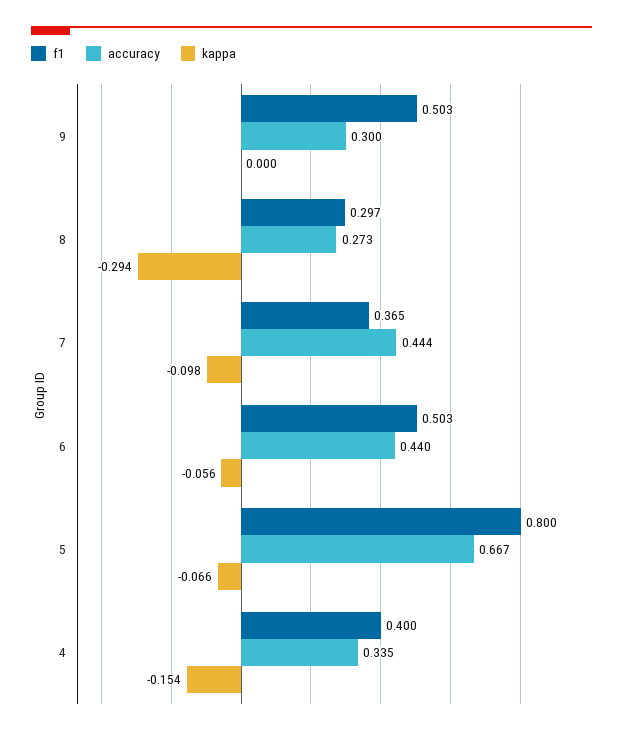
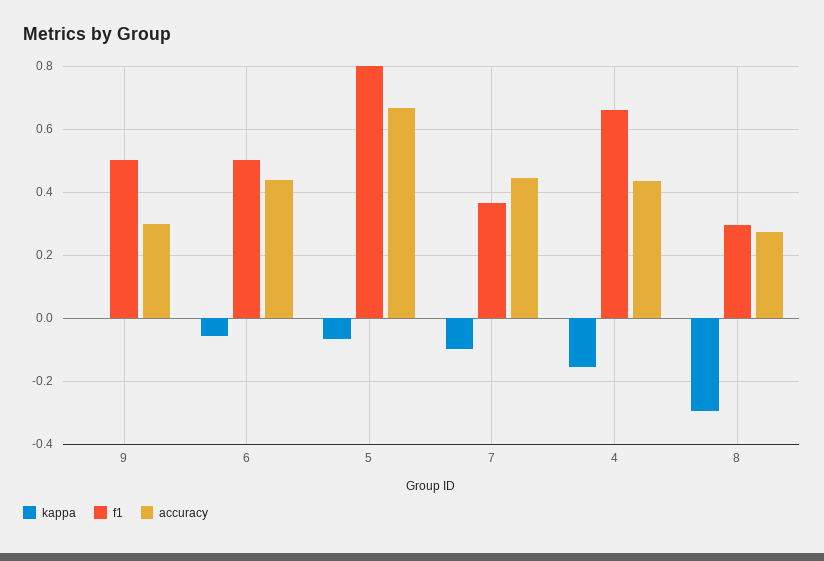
f1, 4: 0.4 -> 0.66
accuracy, 4: 0.335 -> 0.44

